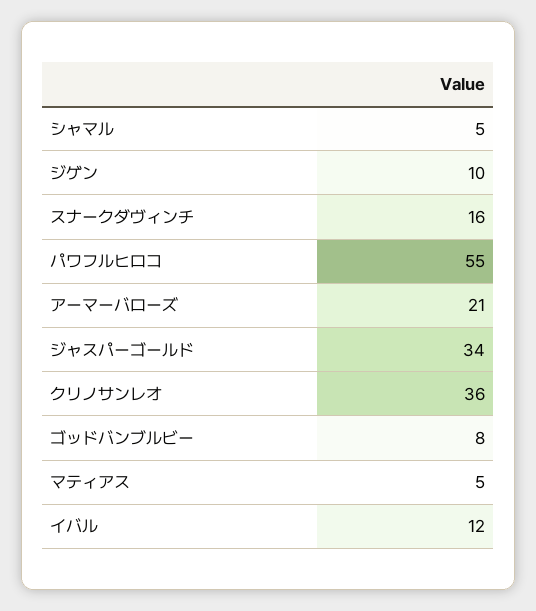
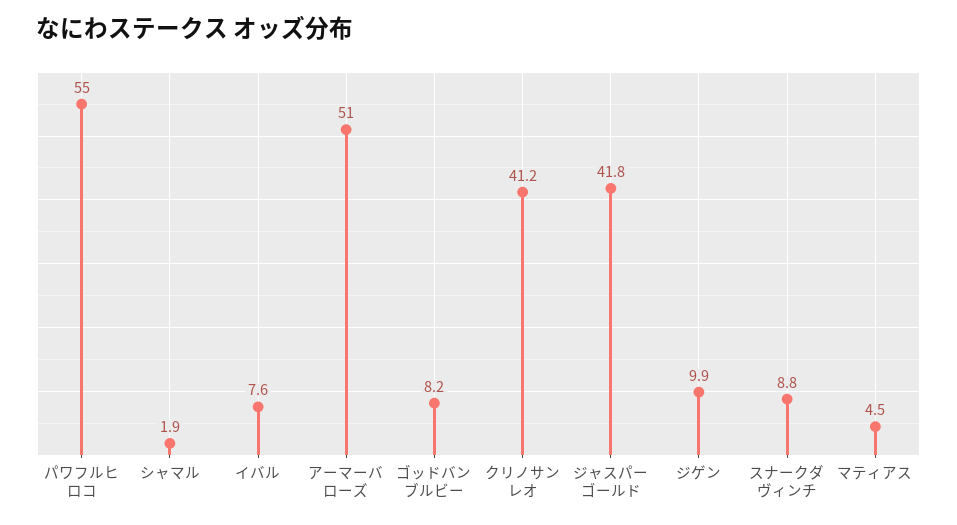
シャマル: 5 -> 1.9
スナークダヴィンチ: 16 -> 8.8
アーマーバローズ: 21 -> 51
ジャスパーゴールド: 34 -> 41.8
クリノサンレオ: 36 -> 41.2
イバル: 12 -> 7.6

